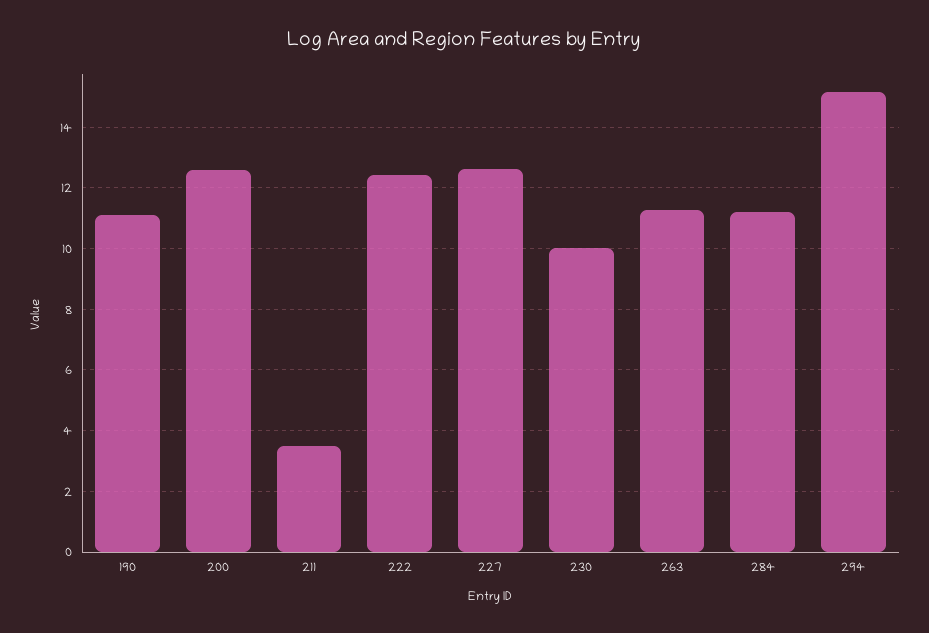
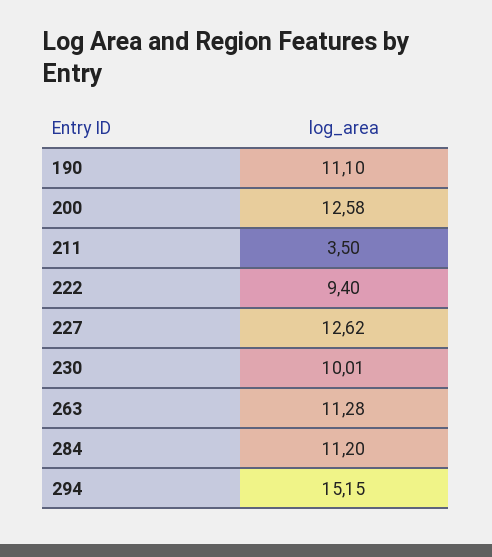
222: 12.4 -> 9.4

